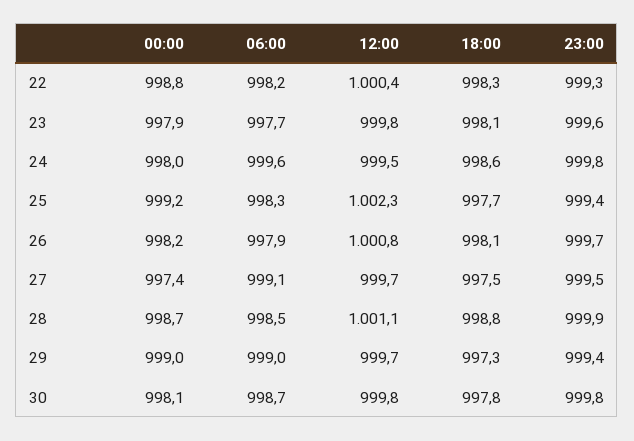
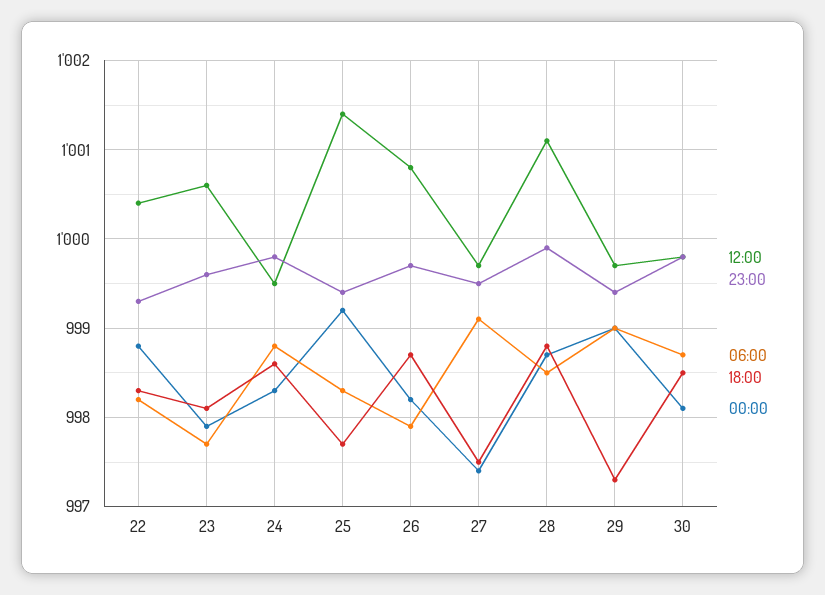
12:00, 23: 999.8 -> 1000.6
00:00, 24: 998 -> 998.3
06:00, 24: 999.6 -> 998.8
12:00, 25: 1002.3 -> 1001.4
18:00, 26: 998.1 -> 998.7
18:00, 30: 997.8 -> 998.5

